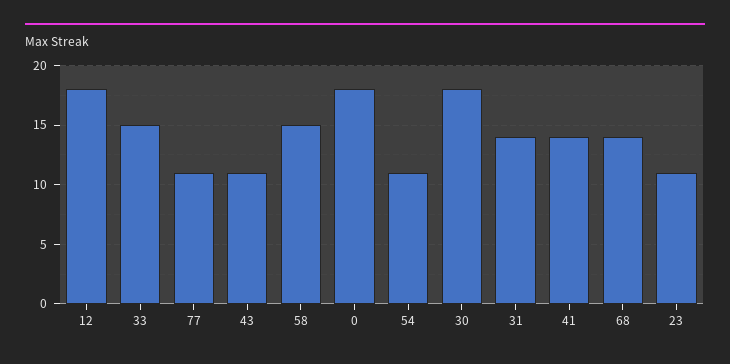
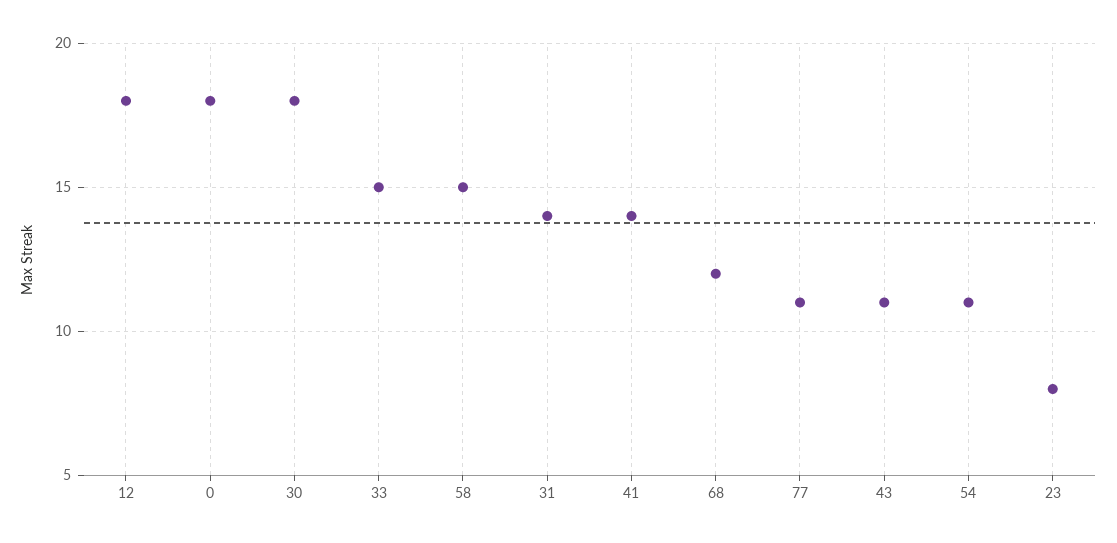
68: 14 -> 12
23: 11 -> 8

